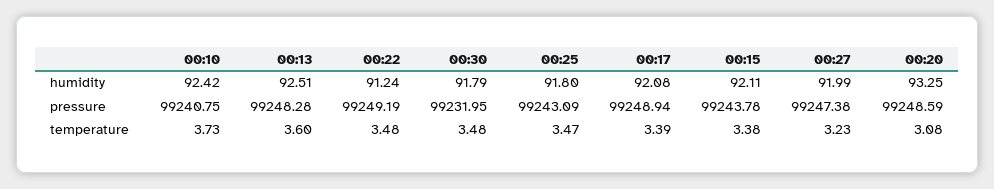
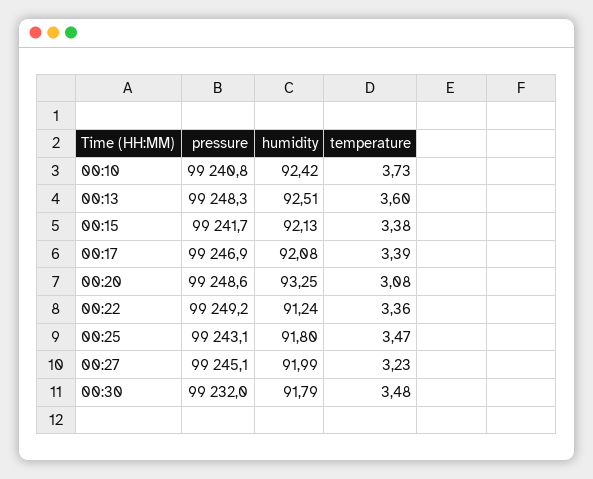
00:15, humidity: 92.11 -> 92.13
00:17, pressure: 99248.94 -> 99246.9
00:15, pressure: 99243.78 -> 99241.7
00:27, pressure: 99247.38 -> 99245.1
00:22, temperature: 3.48 -> 3.36

